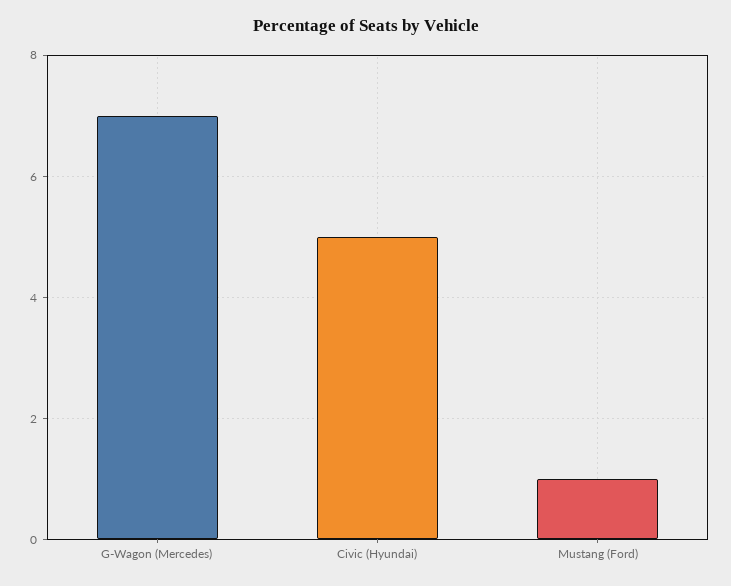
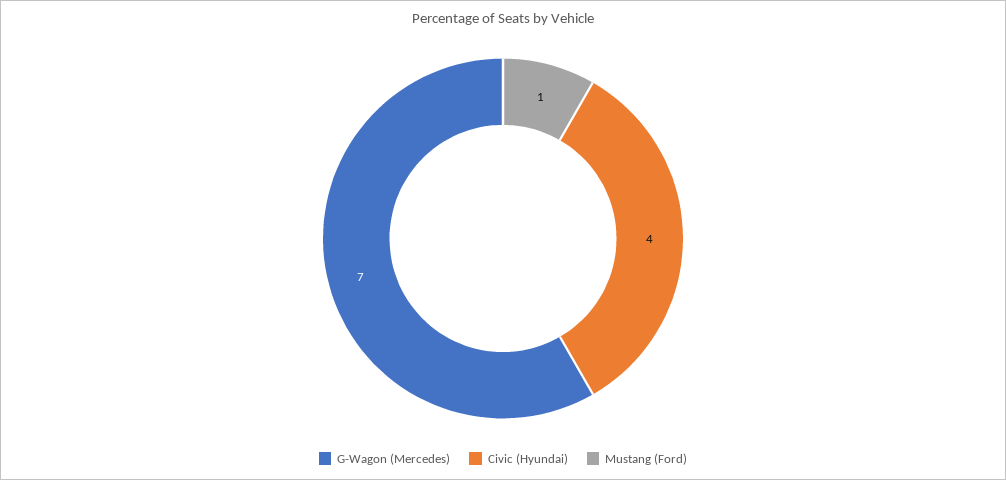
Civic (Hyundai): 5 -> 4

